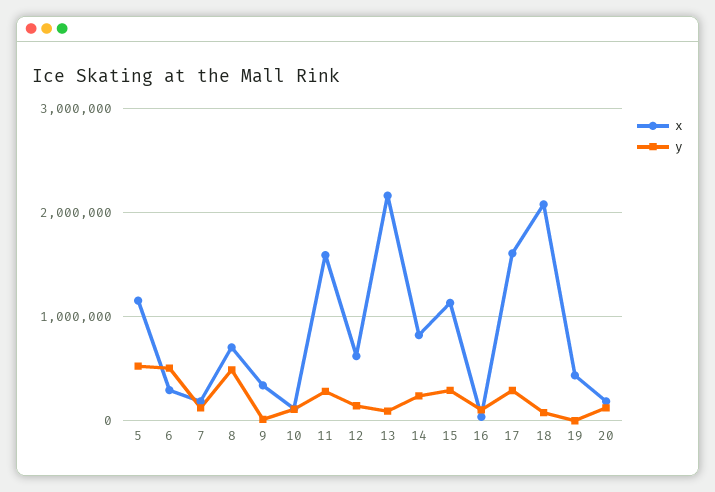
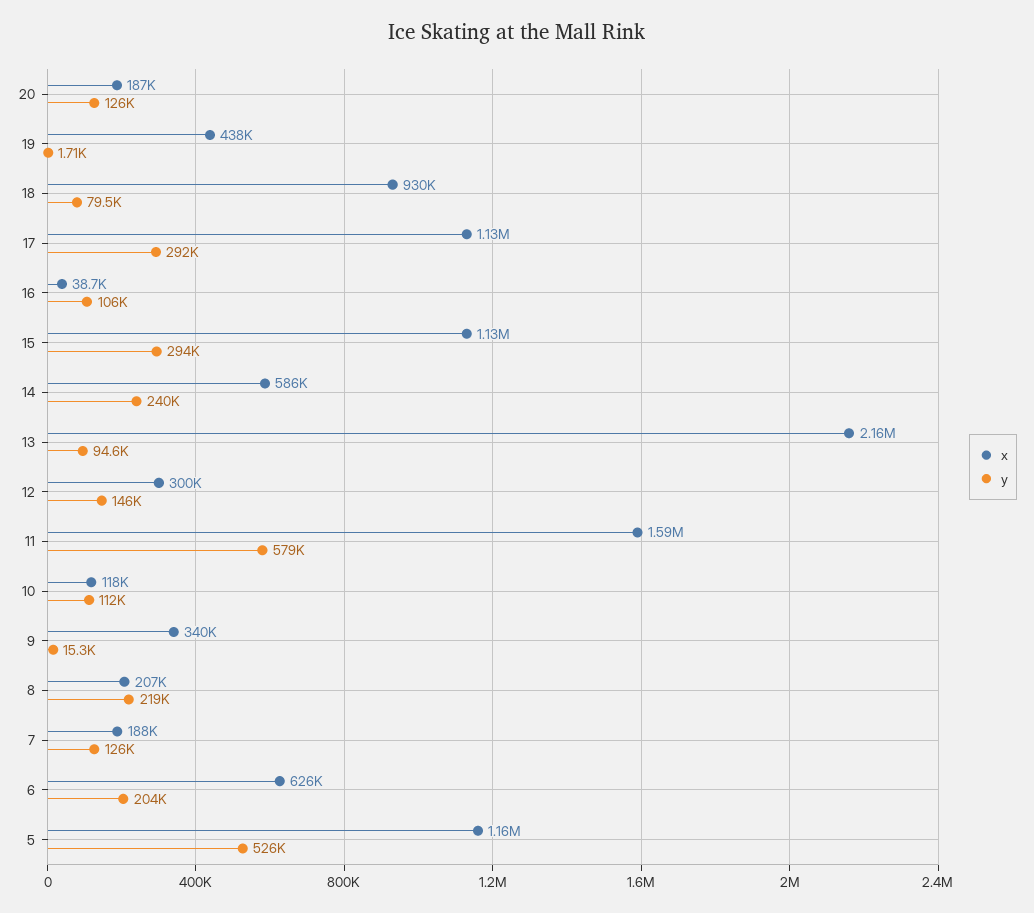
x, 6: 300000 -> 626000
y, 6: 500000 -> 204000
x, 8: 700000 -> 207000
y, 8: 500000 -> 219000
y, 11: 300000 -> 579000
x, 12: 600000 -> 300000
x, 14: 800000 -> 586000
x, 17: 1600000 -> 1130000
x, 18: 2100000 -> 930000

